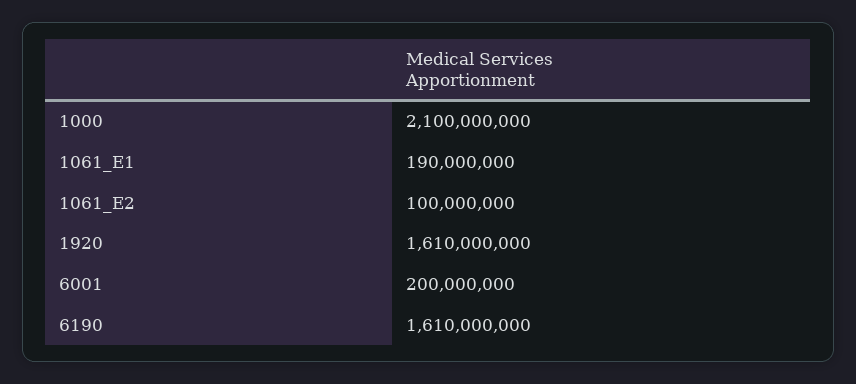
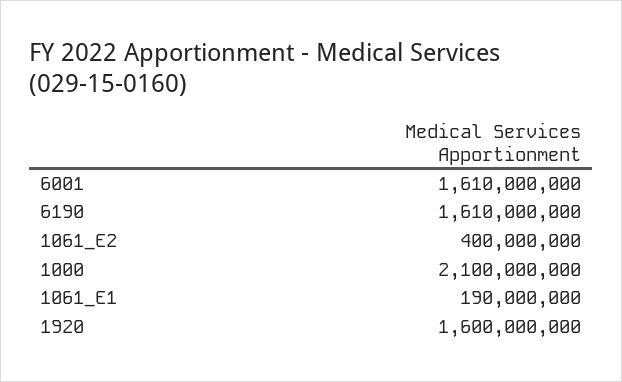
1061_E2: 100000000 -> 400000000
1920: 1610000000 -> 1600000000
6001: 200000000 -> 1610000000

